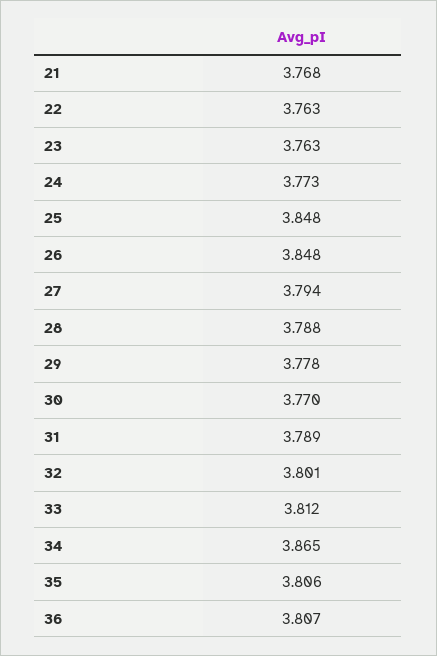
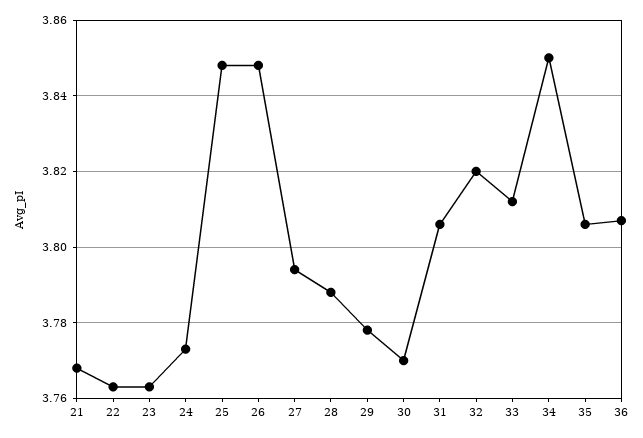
31: 3.789 -> 3.805
32: 3.801 -> 3.82
34: 3.865 -> 3.85

